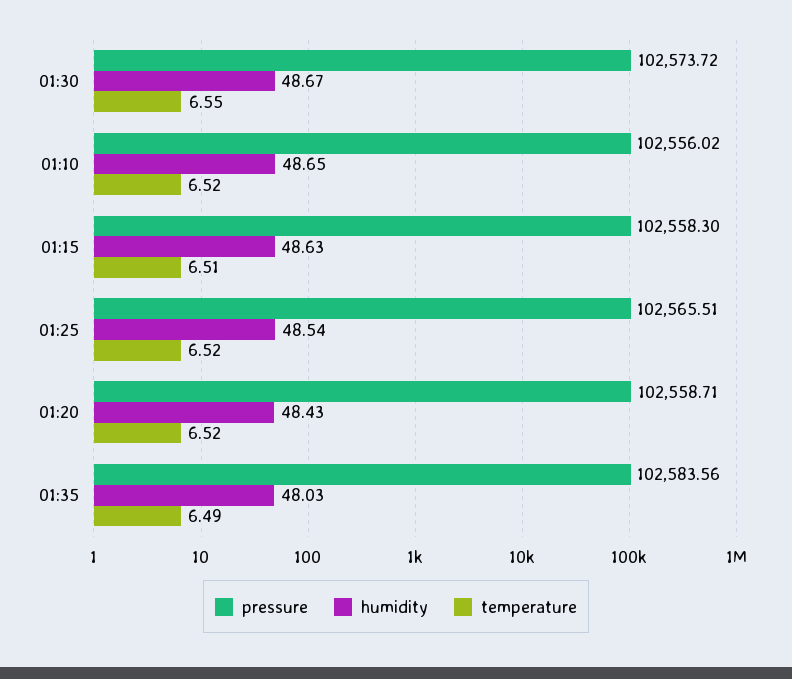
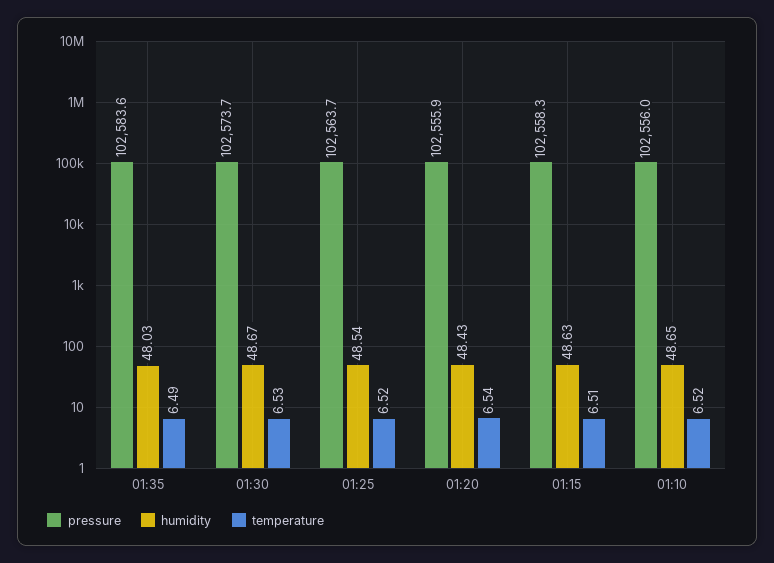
temperature, 01:30: 6.55 -> 6.53
pressure, 01:25: 102565.51 -> 102563.7
pressure, 01:20: 102558.71 -> 102555.9
temperature, 01:20: 6.52 -> 6.54

